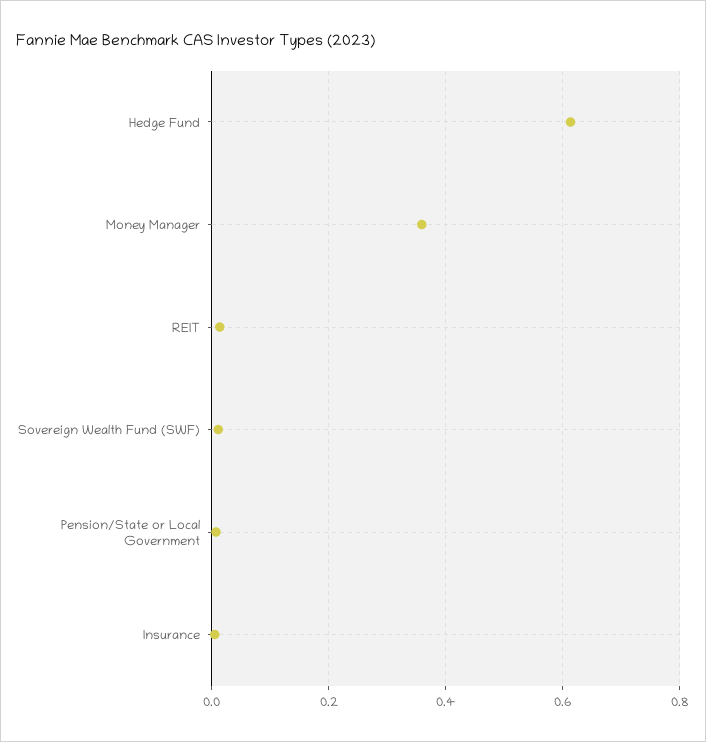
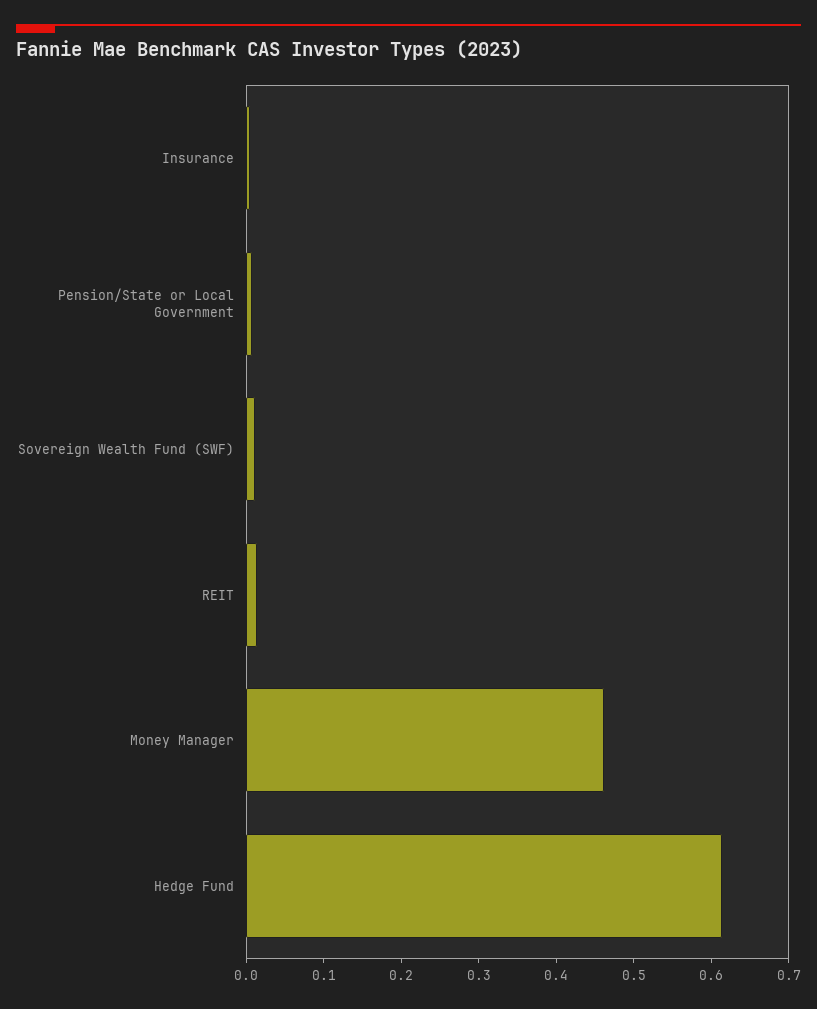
Money Manager: 0.36 -> 0.46

